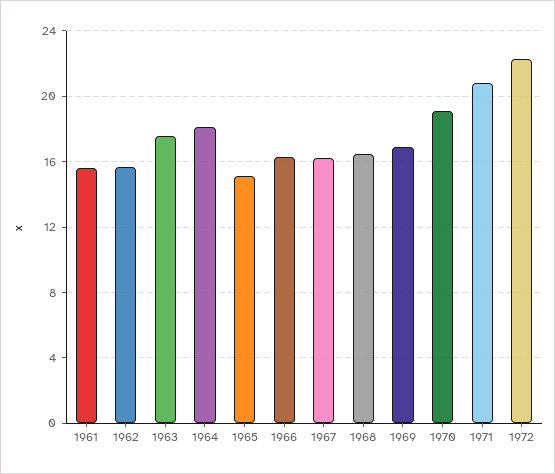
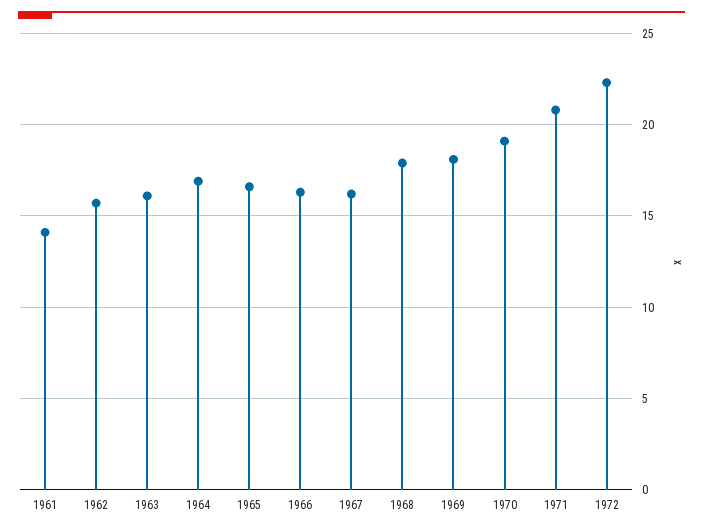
1961: 15.5 -> 14
1963: 17.5 -> 16
1964: 18 -> 17
1965: 15 -> 16.5
1968: 16.5 -> 18
1969: 17 -> 18

